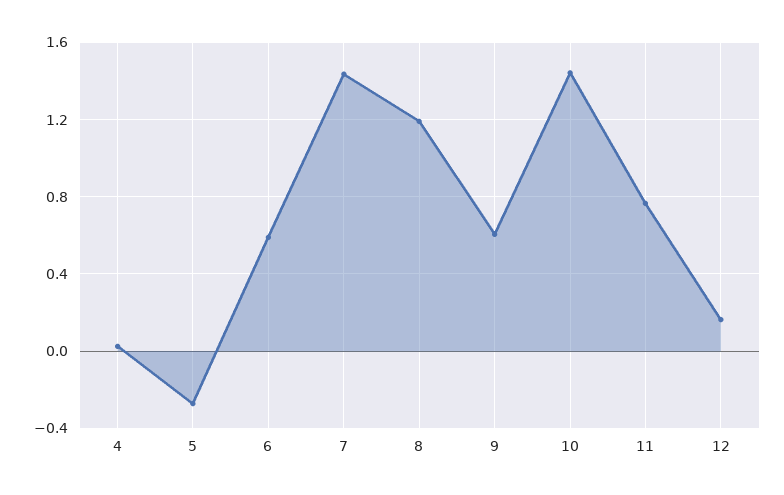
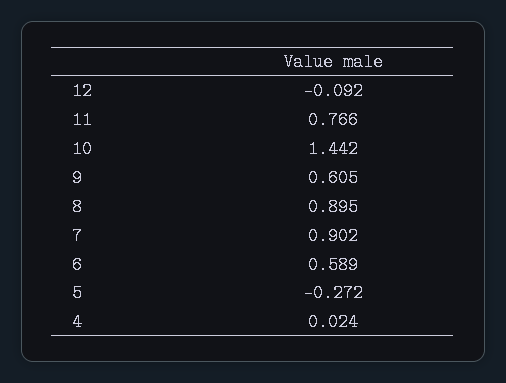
7: 1.45 -> 0.902
8: 1.2 -> 0.895
12: 0.15 -> -0.092

